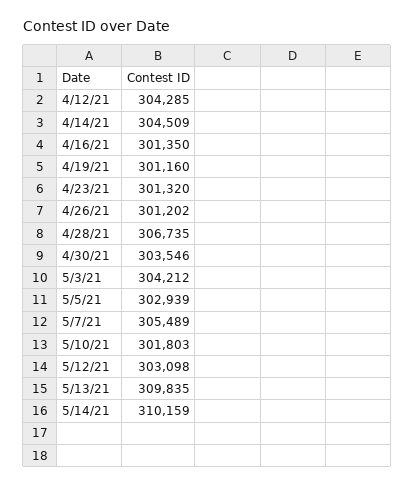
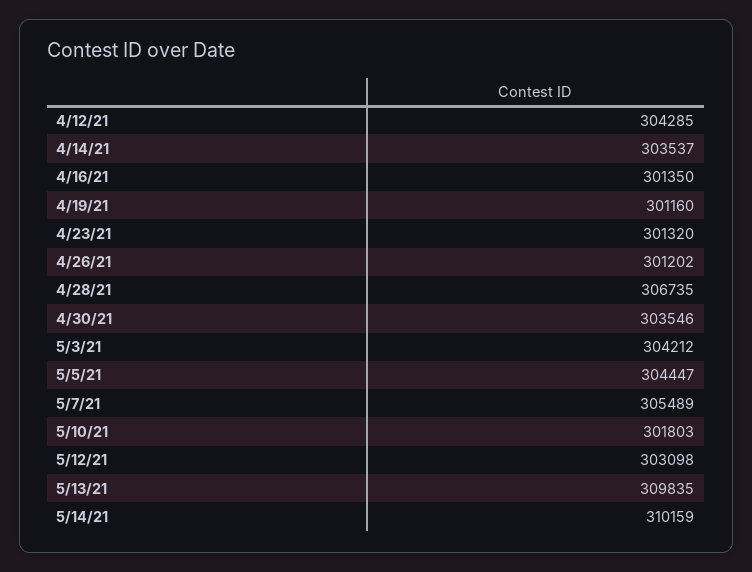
4/14/21: 304509 -> 303537
5/5/21: 302939 -> 304447

